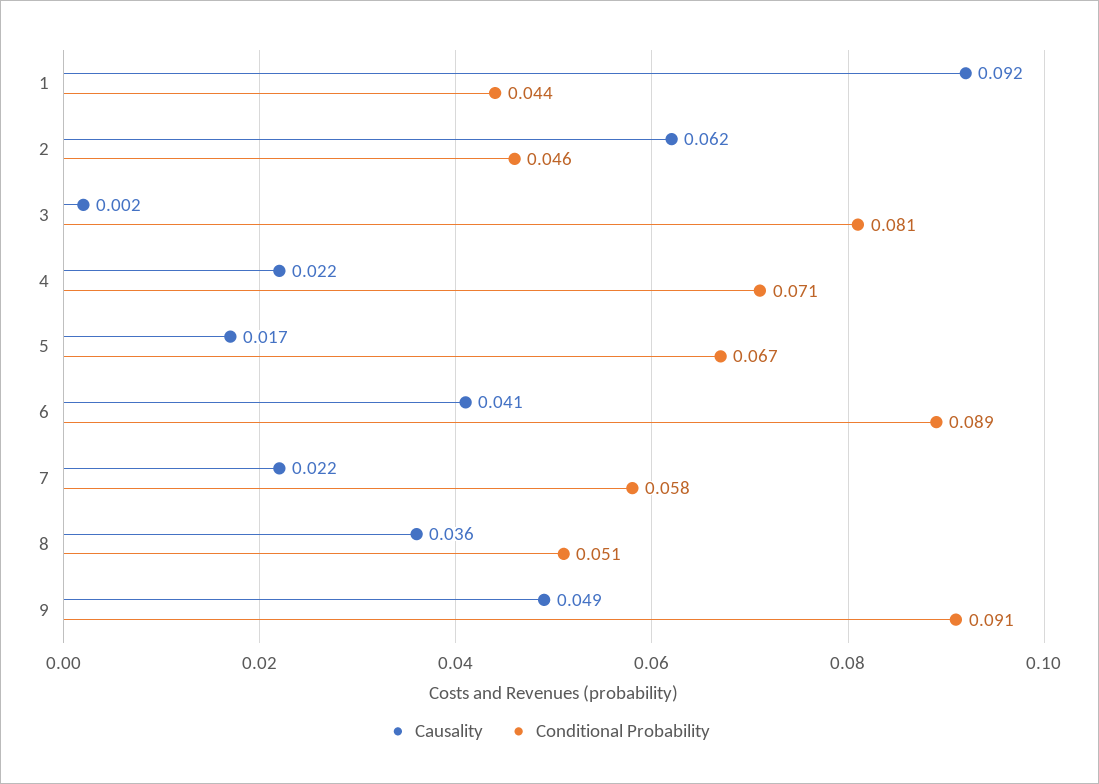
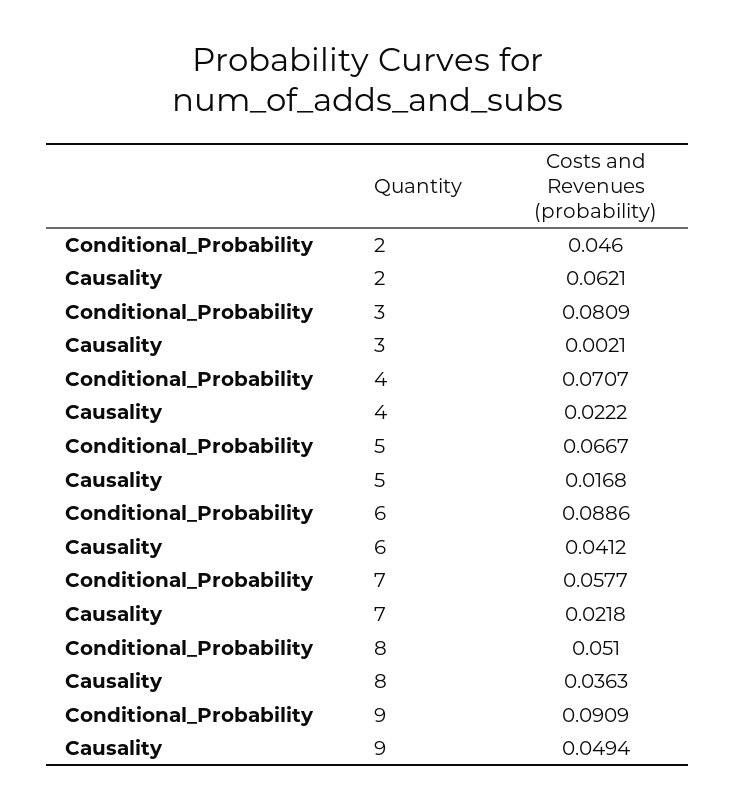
Causality, 1: 0.092 -> none
Conditional Probability, 1: 0.044 -> none

